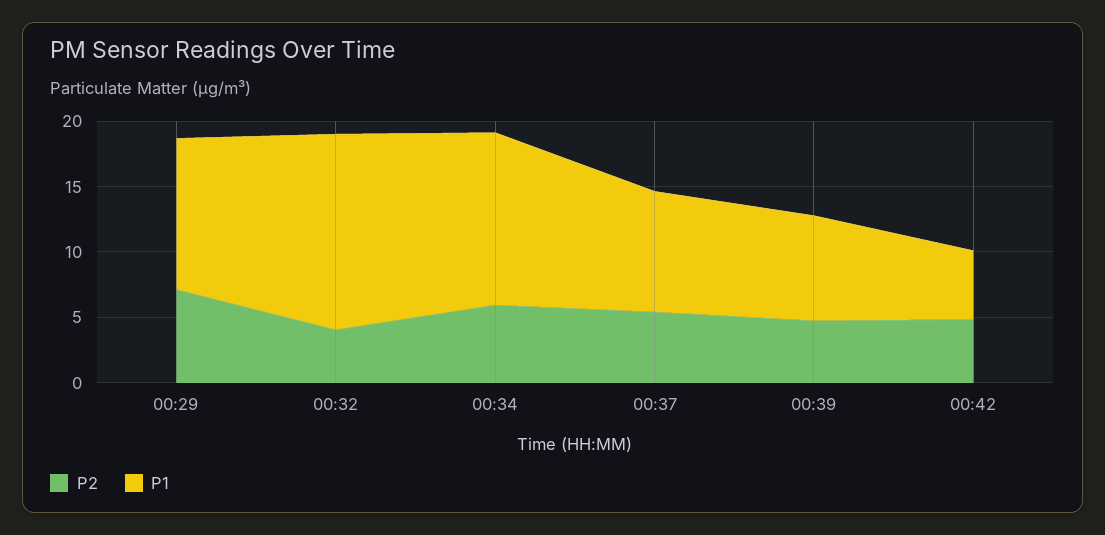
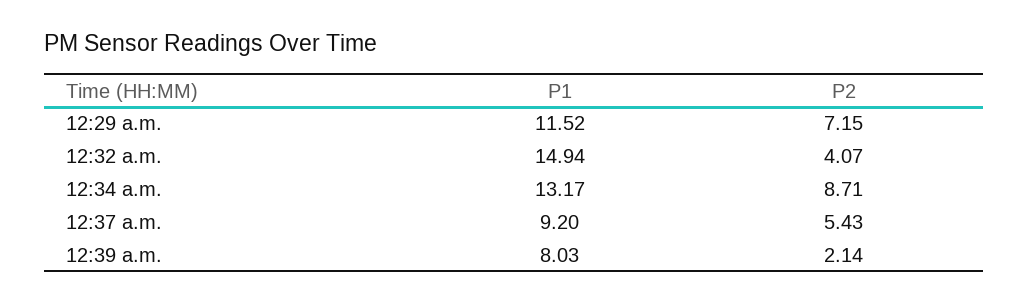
P2, 00:34: 6 -> 8.71
P2, 00:39: 5 -> 2.14
P2, 00:42: 5 -> none
P1, 00:42: 5 -> none

